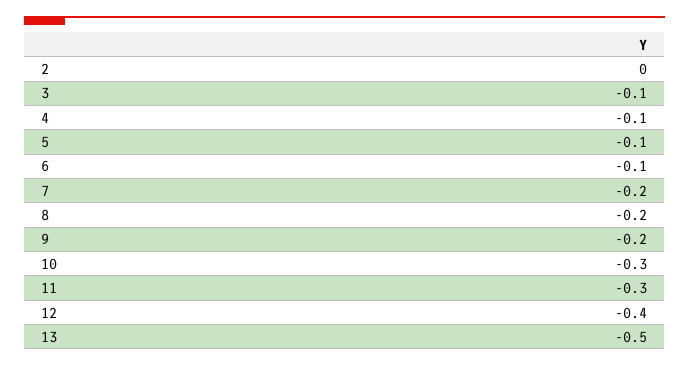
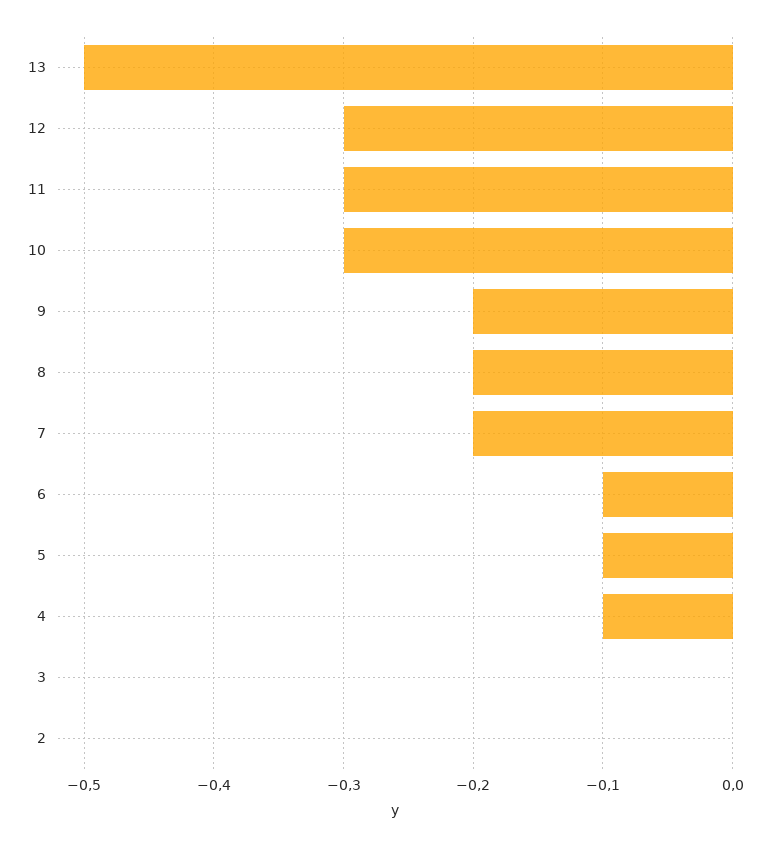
3: -0.1 -> 0
12: -0.4 -> -0.3

